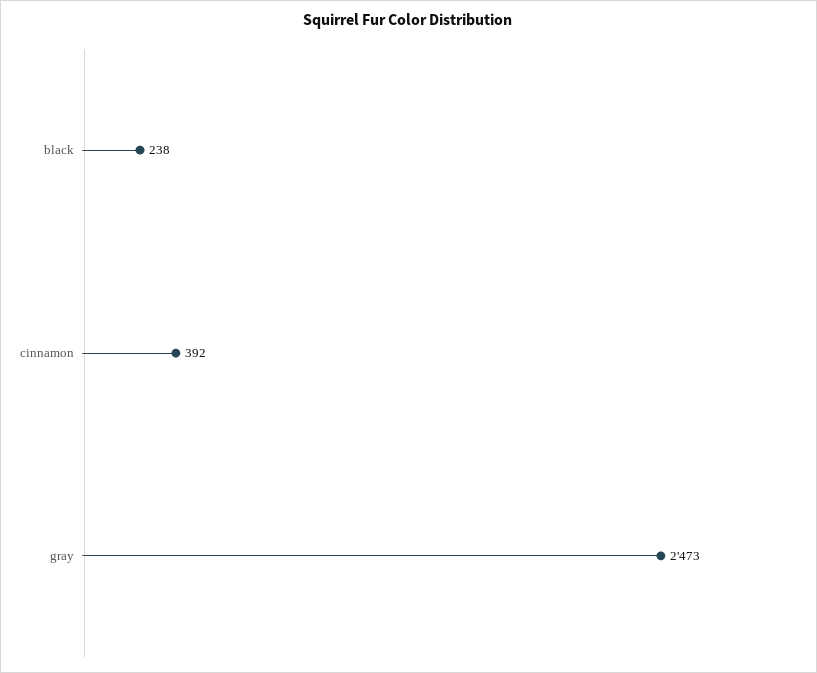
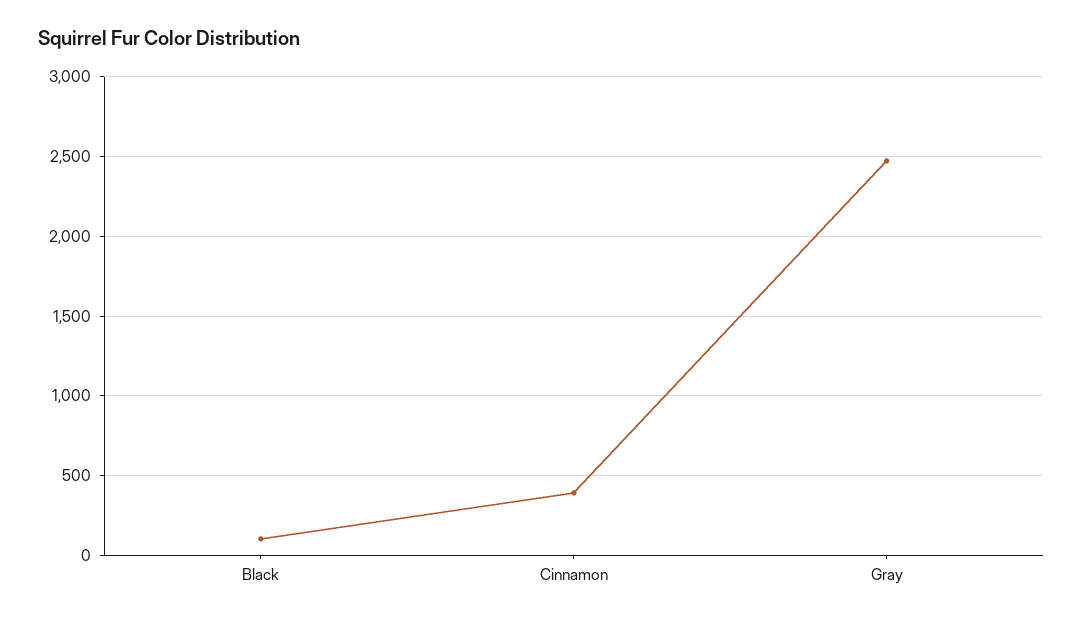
black: 238 -> 100

